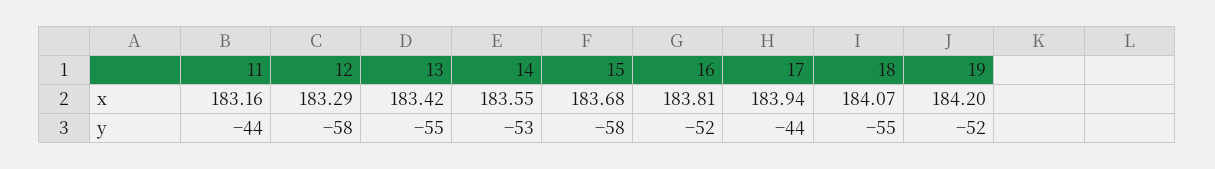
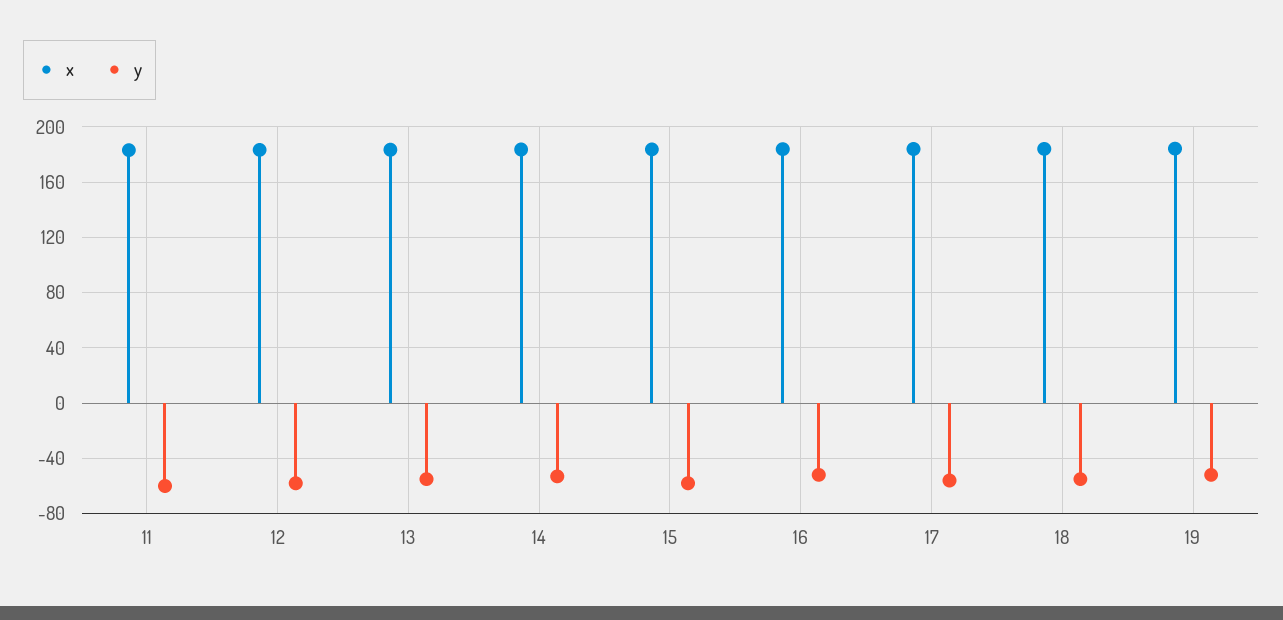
y, 11: -44 -> -60
y, 17: -44 -> -55

